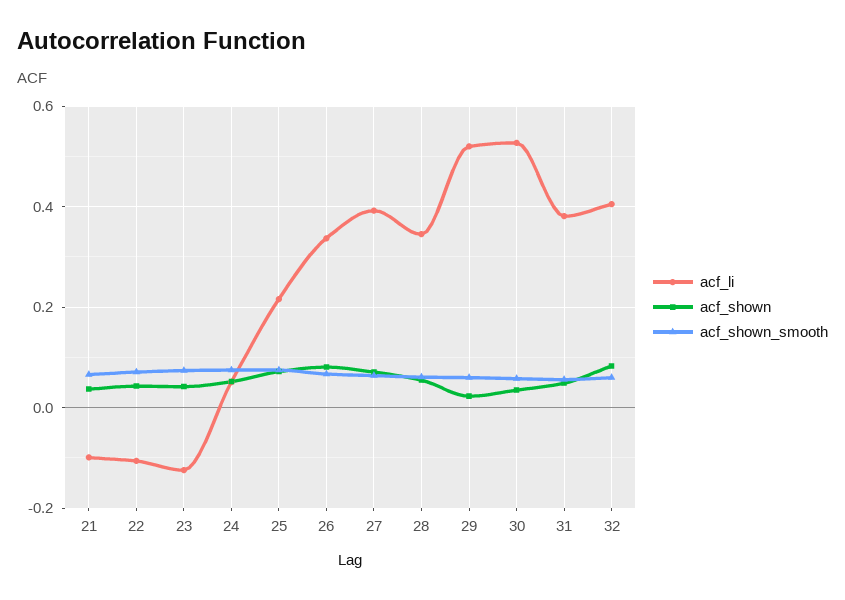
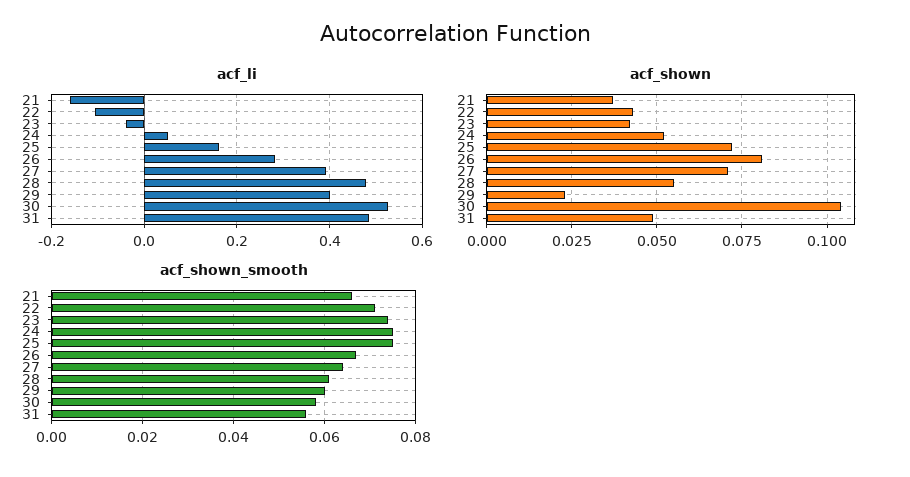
acf_li, 21: -0.1 -> -0.16
acf_li, 23: -0.12 -> -0.04
acf_li, 25: 0.22 -> 0.16
acf_li, 26: 0.34 -> 0.28
acf_li, 28: 0.34 -> 0.48
acf_li, 29: 0.52 -> 0.4
acf_shown, 30: 0.04 -> 0.105
acf_li, 31: 0.38 -> 0.48
acf_li, 32: 0.4 -> none
acf_shown, 32: 0.08 -> none
acf_shown_smooth, 32: 0.06 -> none

